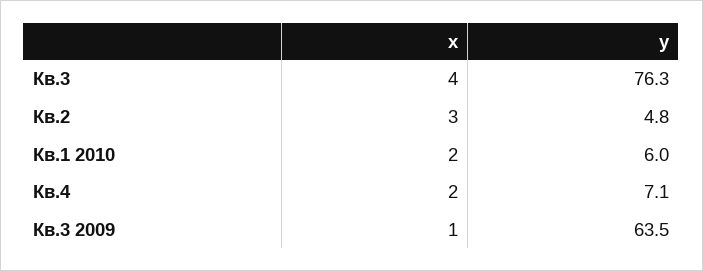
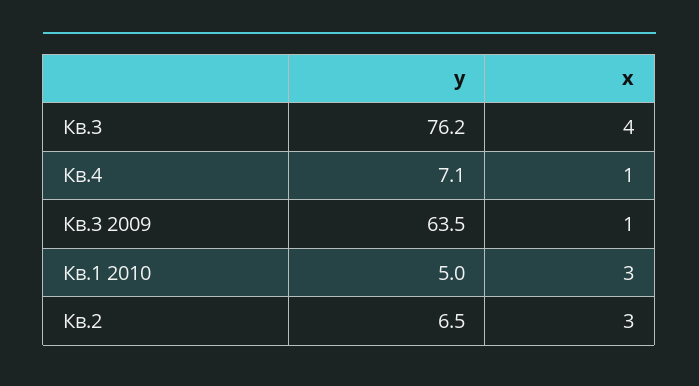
y, Кв.3: 76.3 -> 76.2
y, Кв.2: 4.8 -> 6.5
x, Кв.1 2010: 2 -> 3
y, Кв.1 2010: 6 -> 5
x, Кв.4: 2 -> 1

